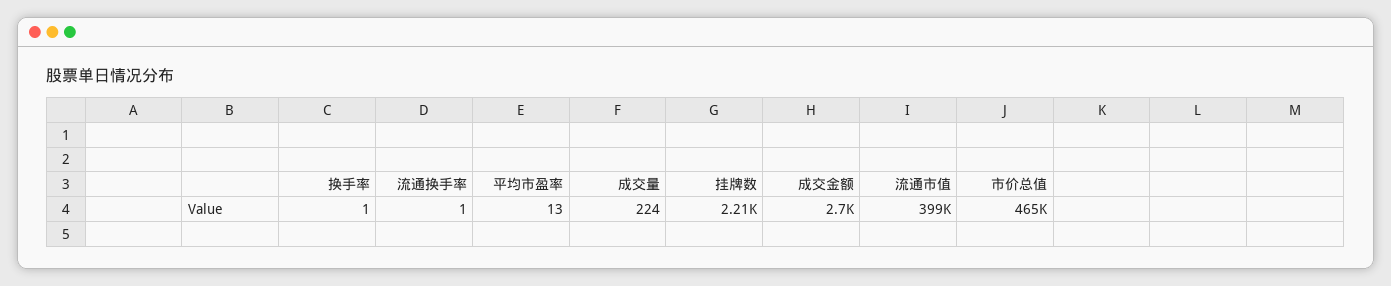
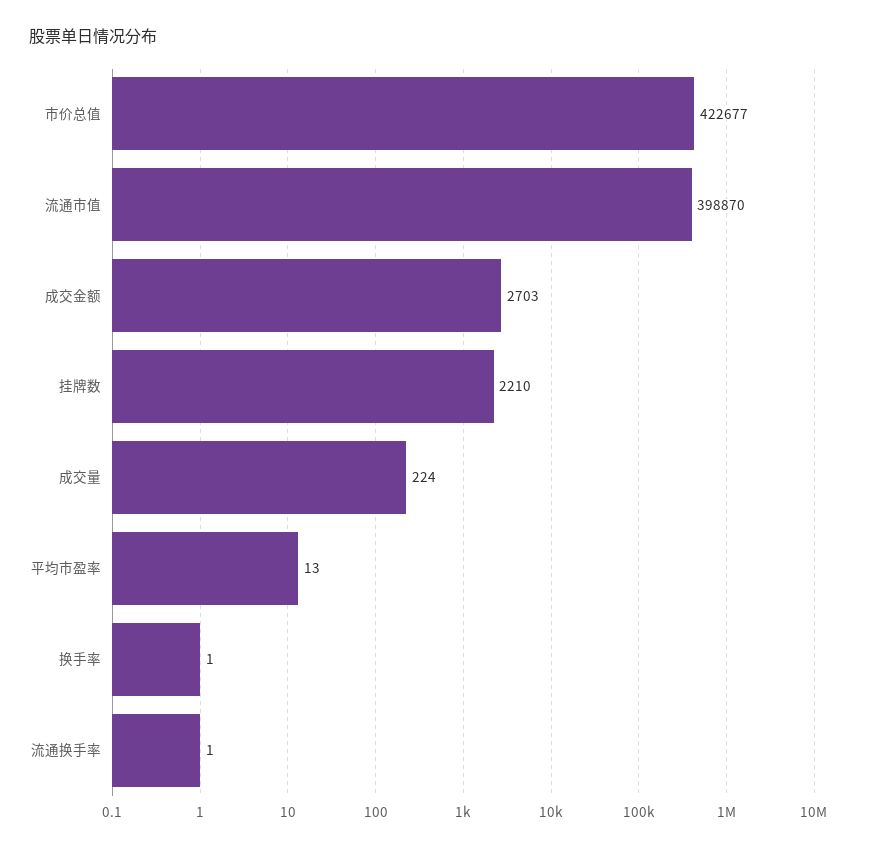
市价总值: 465000 -> 422677

